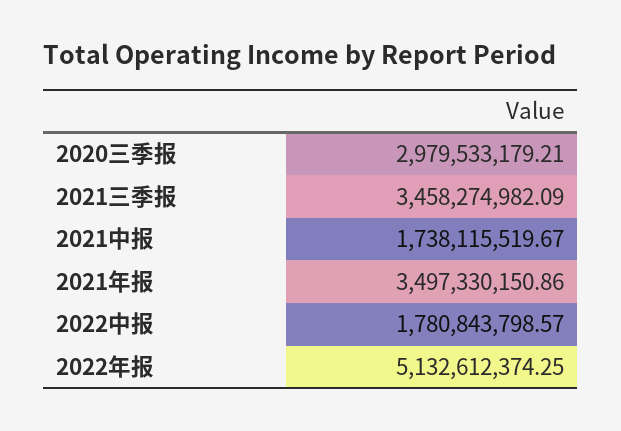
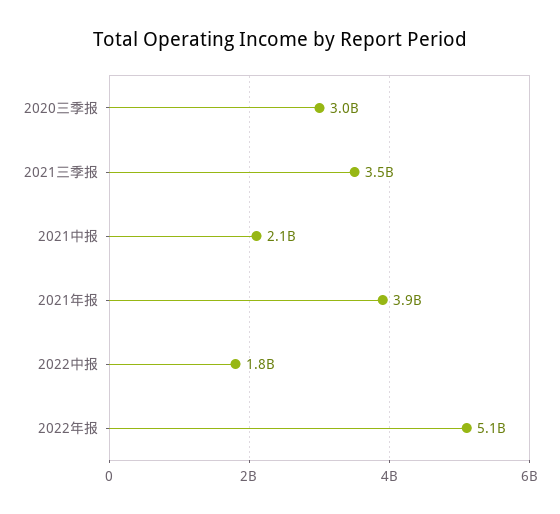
2021中报: 1738115519.67 -> 2100000000
2021年报: 3497330150.86 -> 3900000000

